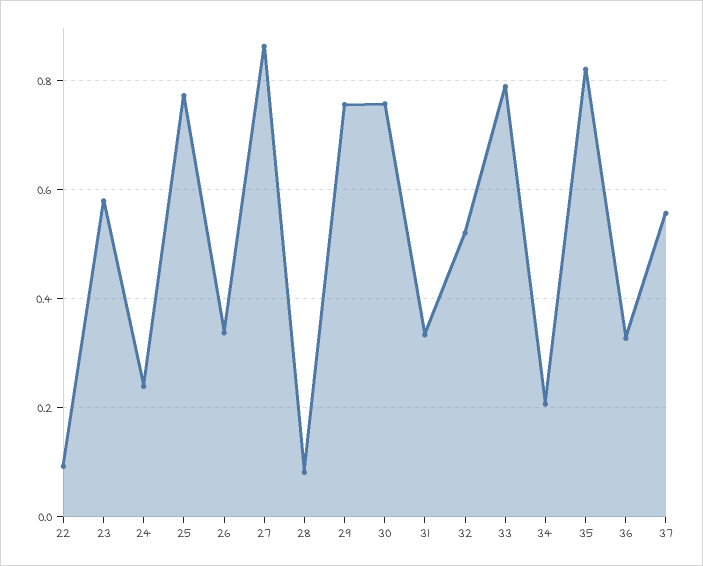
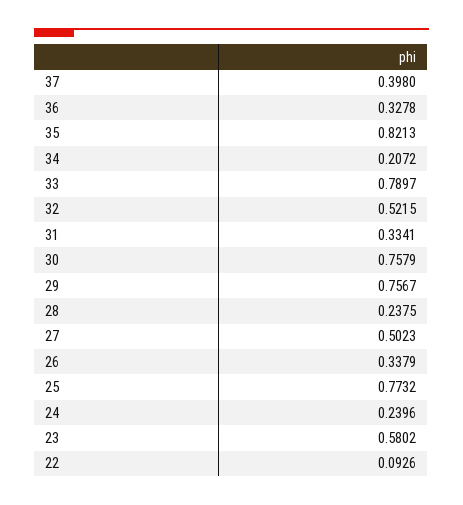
27: 0.86 -> 0.5023
28: 0.08 -> 0.2375
37: 0.56 -> 0.398

